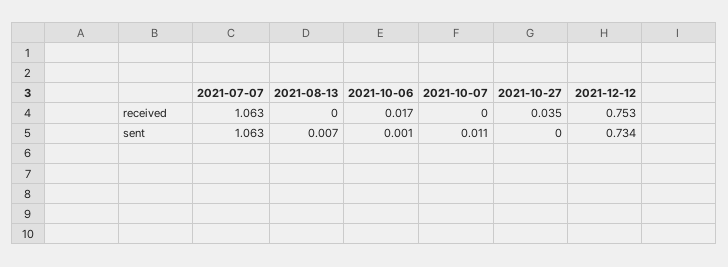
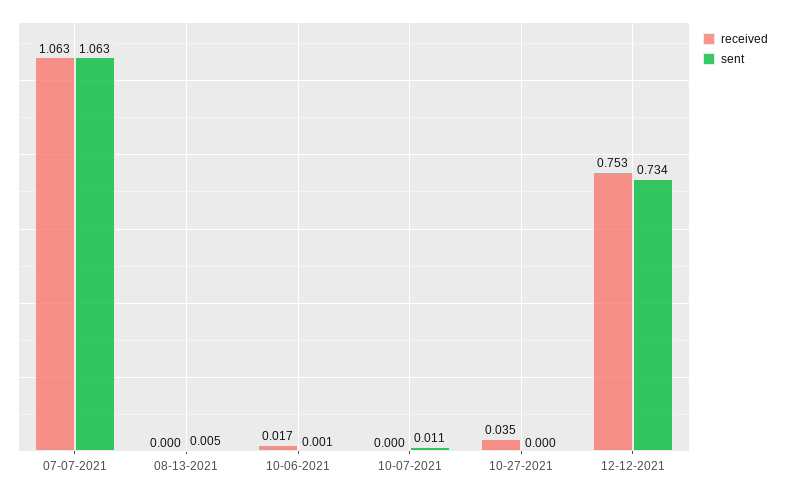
sent, 2021-08-13: 0.007 -> 0.005

